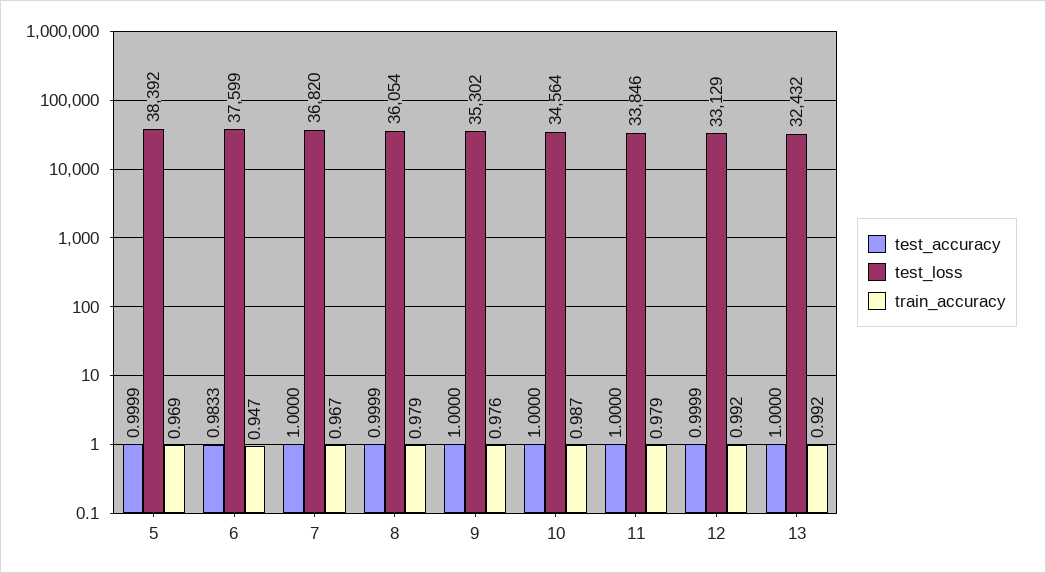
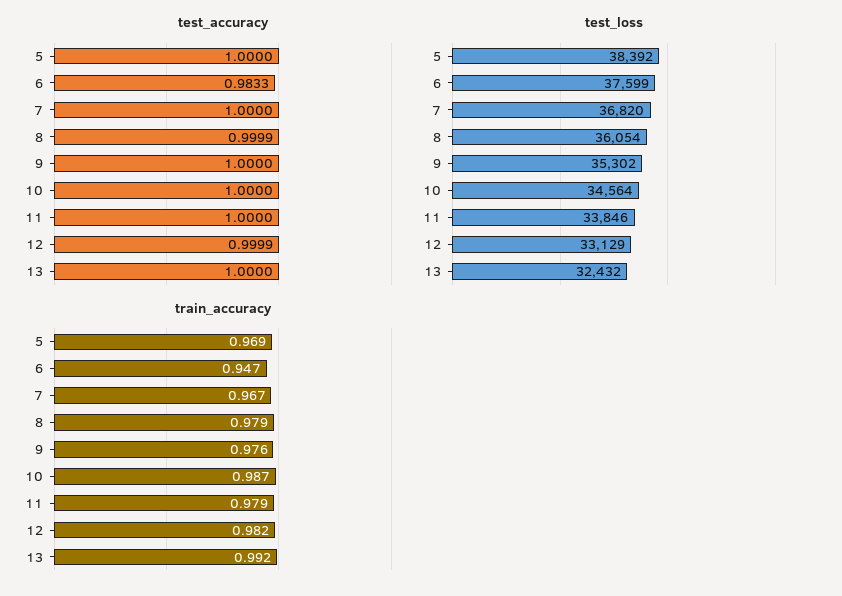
test_accuracy, 5: 0.9999 -> 1
train_accuracy, 12: 0.992 -> 0.982

